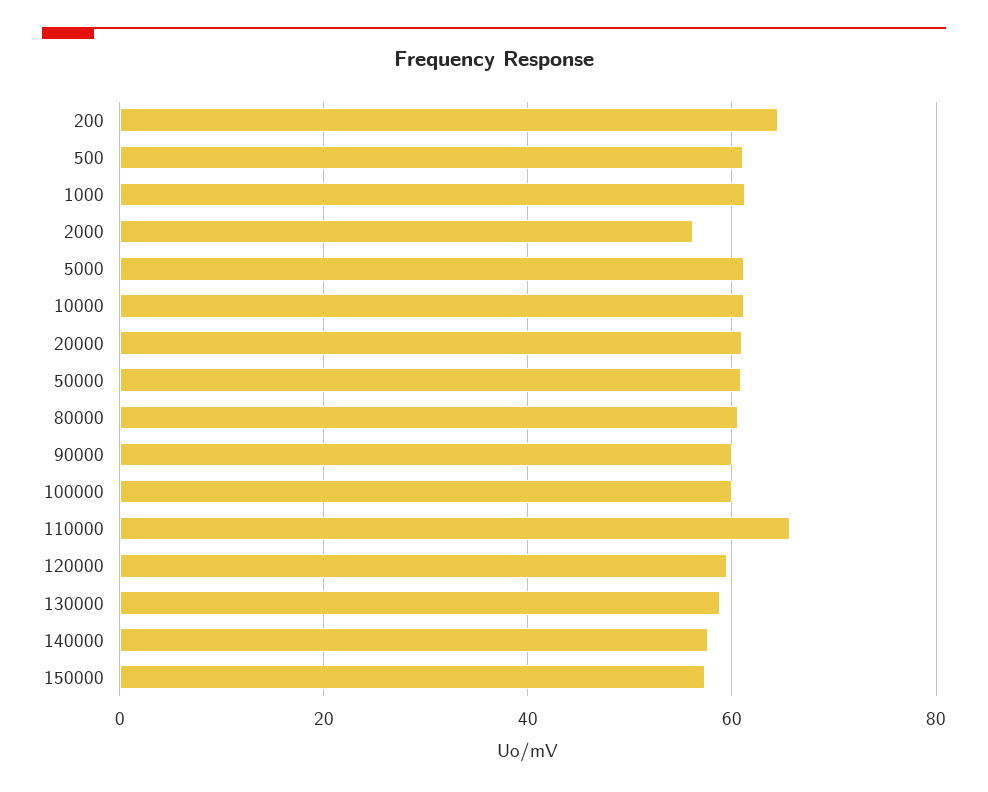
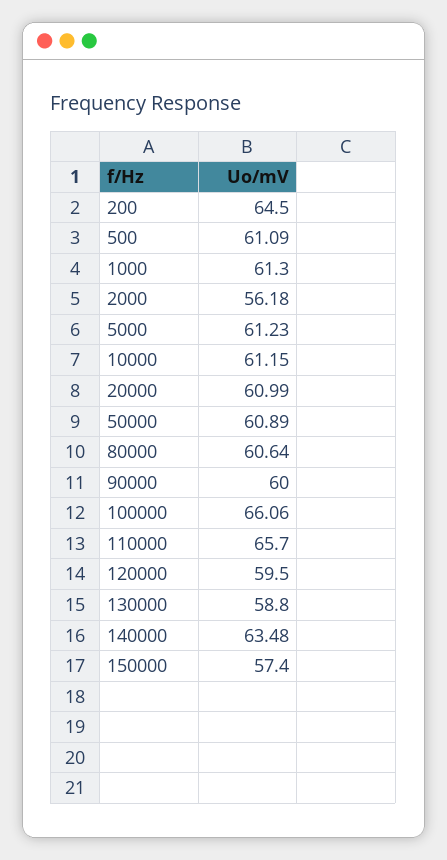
100000: 60 -> 66.06
140000: 58 -> 63.48

